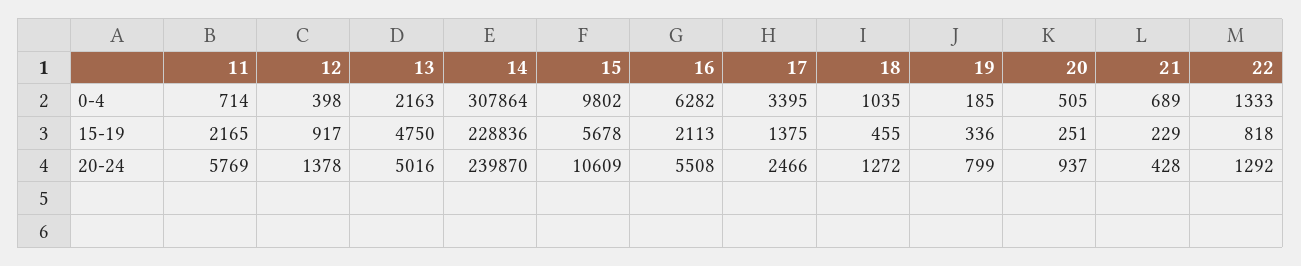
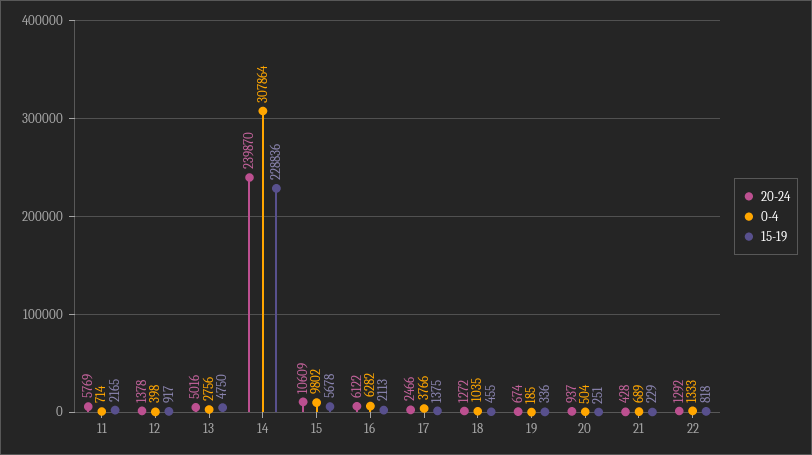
0-4, 13: 2163 -> 2756
0-4, 17: 3395 -> 3766
0-4, 20: 505 -> 504
20-24, 16: 5508 -> 6122
20-24, 19: 799 -> 674

